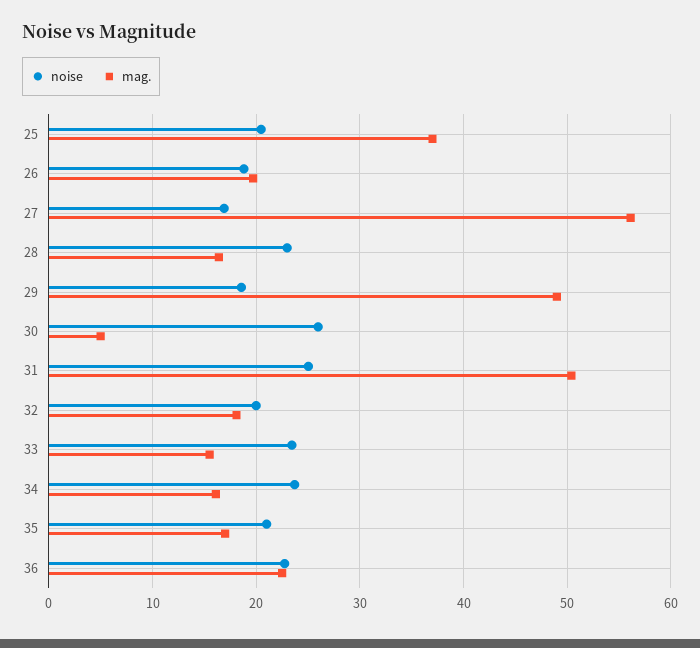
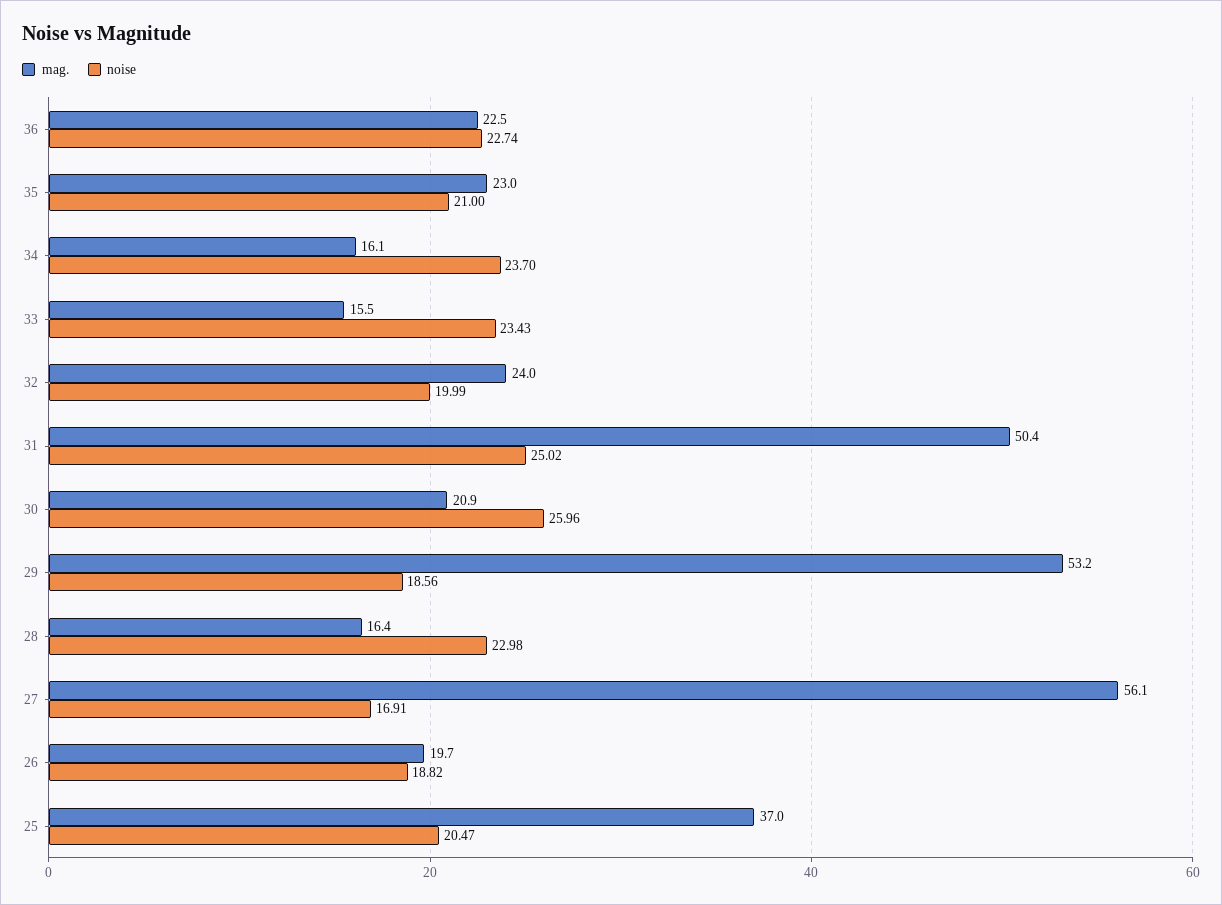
mag., 29: 49 -> 53.2
mag., 30: 5 -> 20.9
mag., 32: 18 -> 24
mag., 35: 17 -> 23

